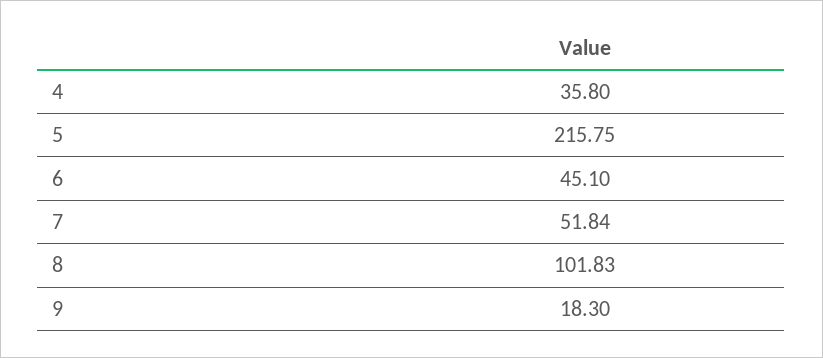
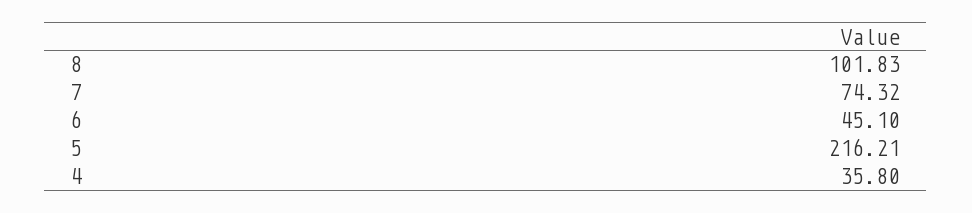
5: 215.75 -> 216.21
7: 51.84 -> 74.32
9: 18.3 -> none

